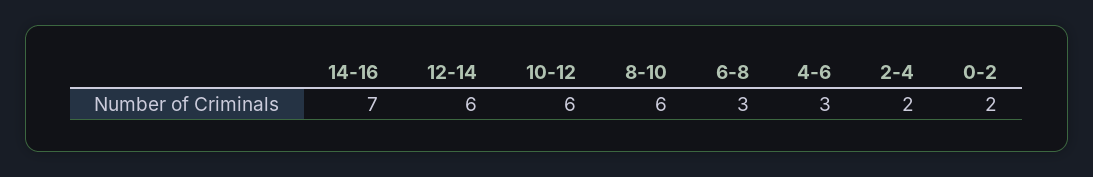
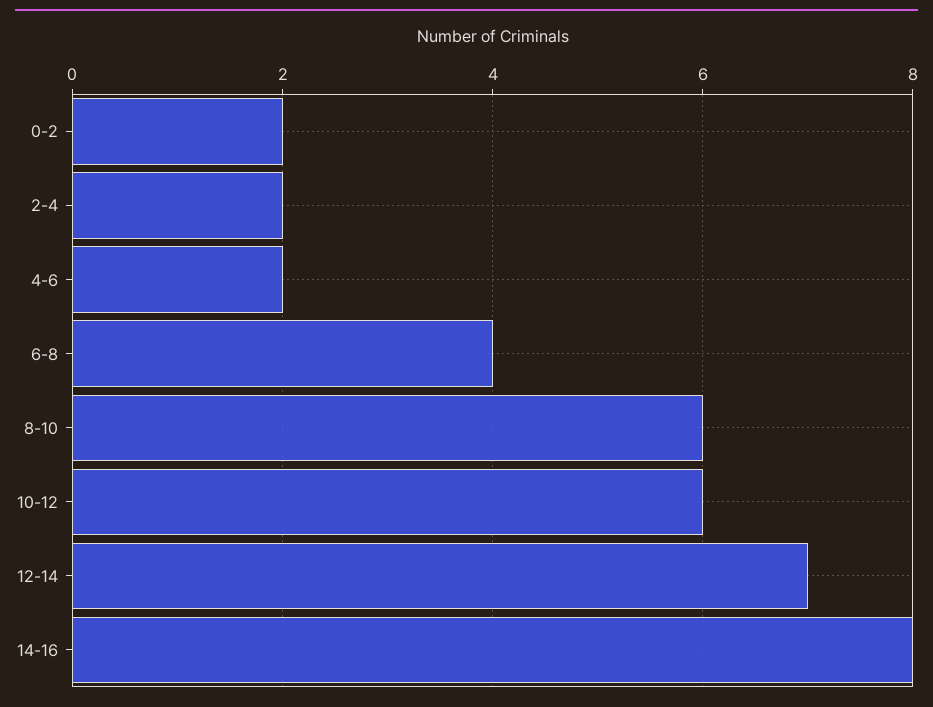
14-16: 7 -> 8
12-14: 6 -> 7
6-8: 3 -> 4
4-6: 3 -> 2

